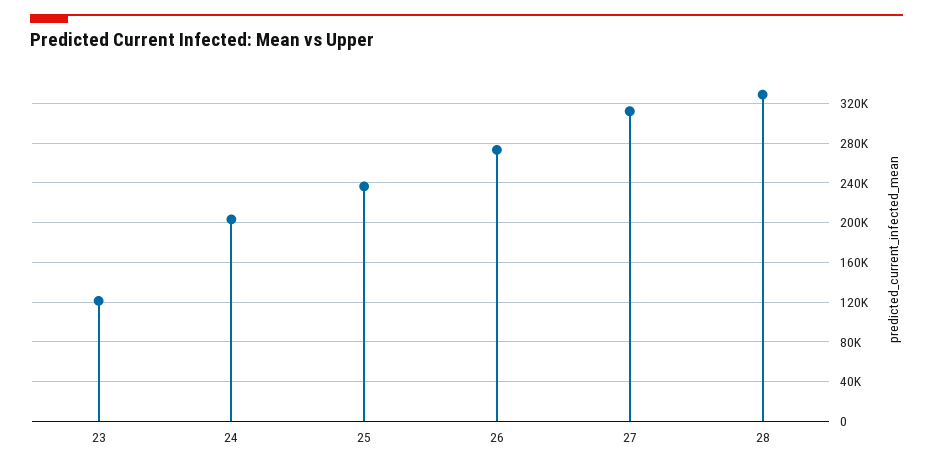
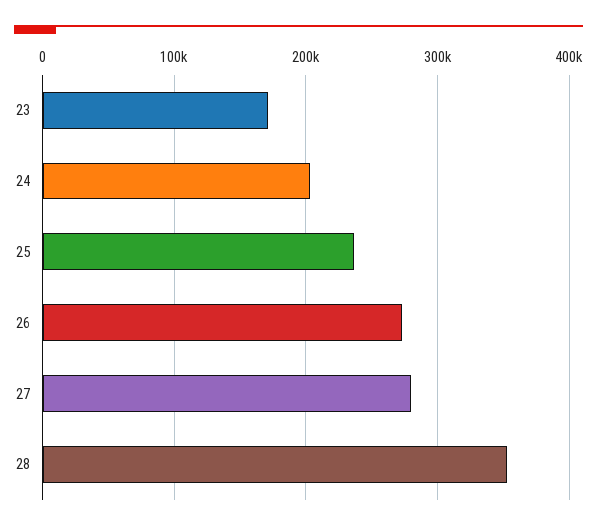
23: 120000 -> 170000
27: 310000 -> 280000
28: 330000 -> 350000

